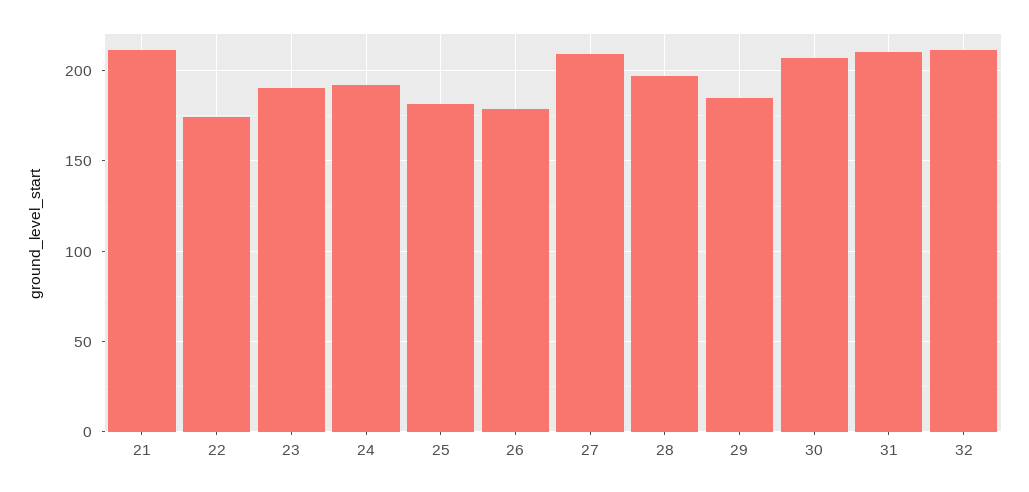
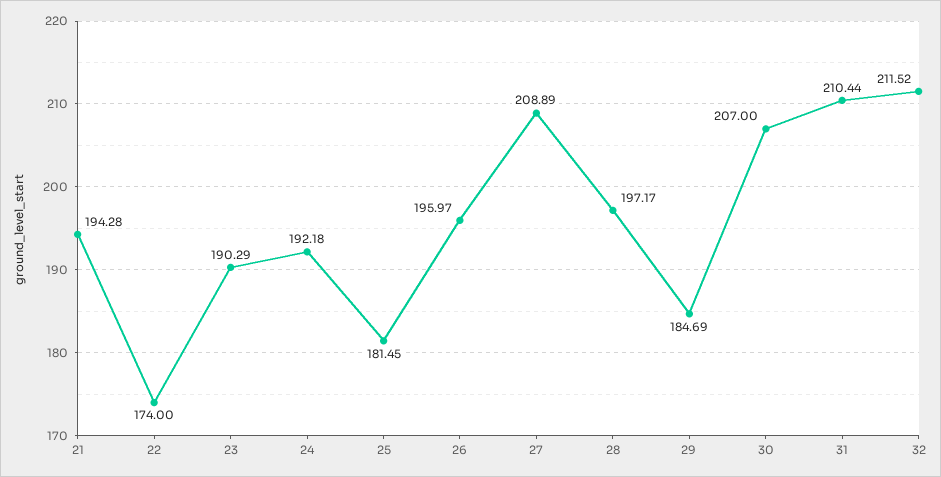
21: 210 -> 194.28
26: 180 -> 195.97

